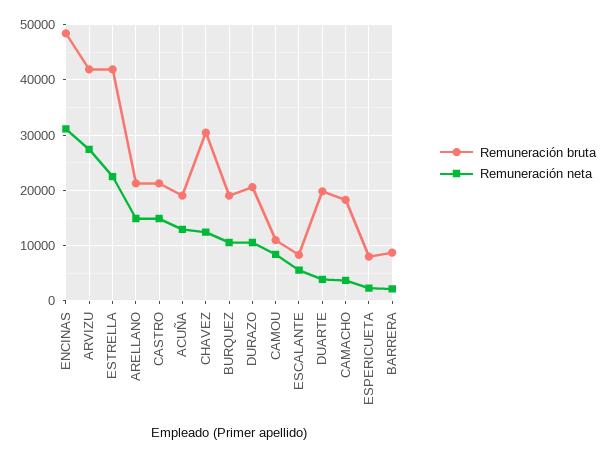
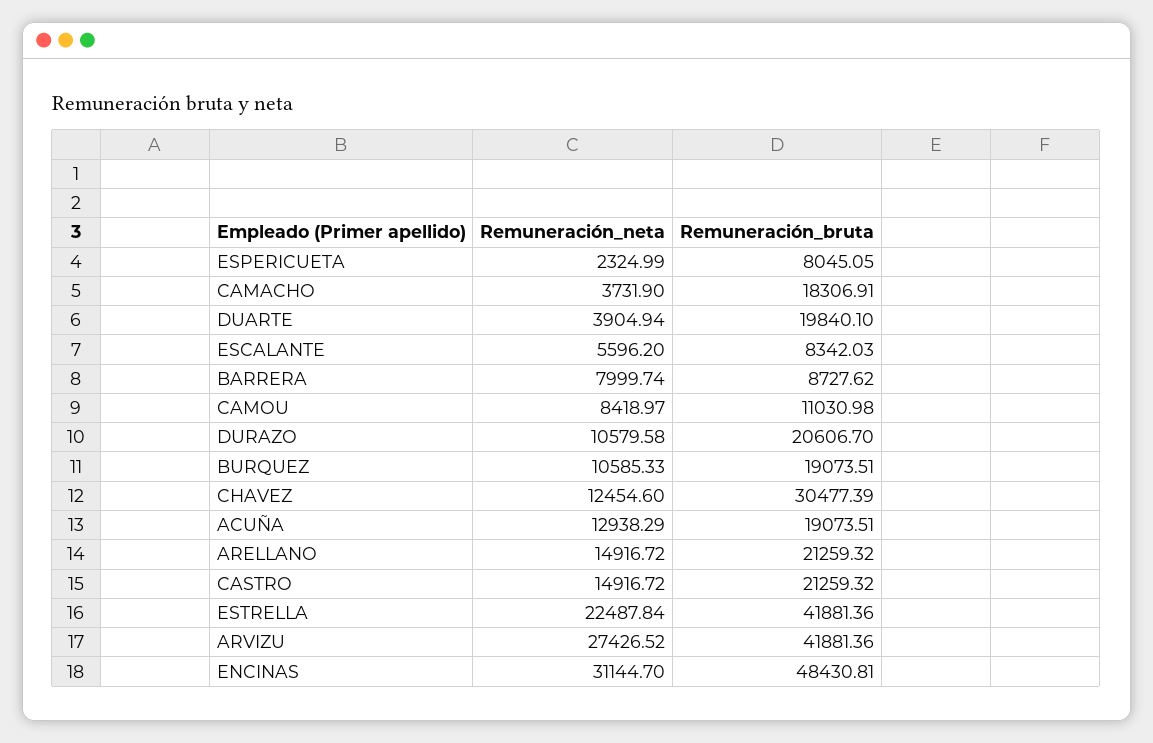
Remuneración neta, BARRERA: 2000 -> 7999.74

